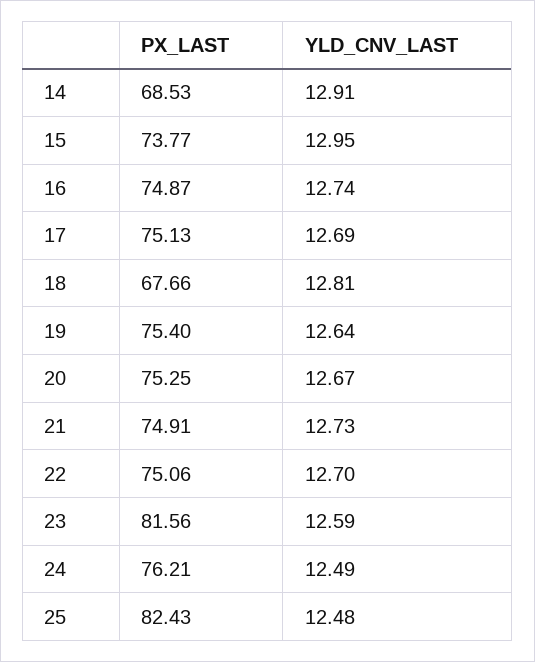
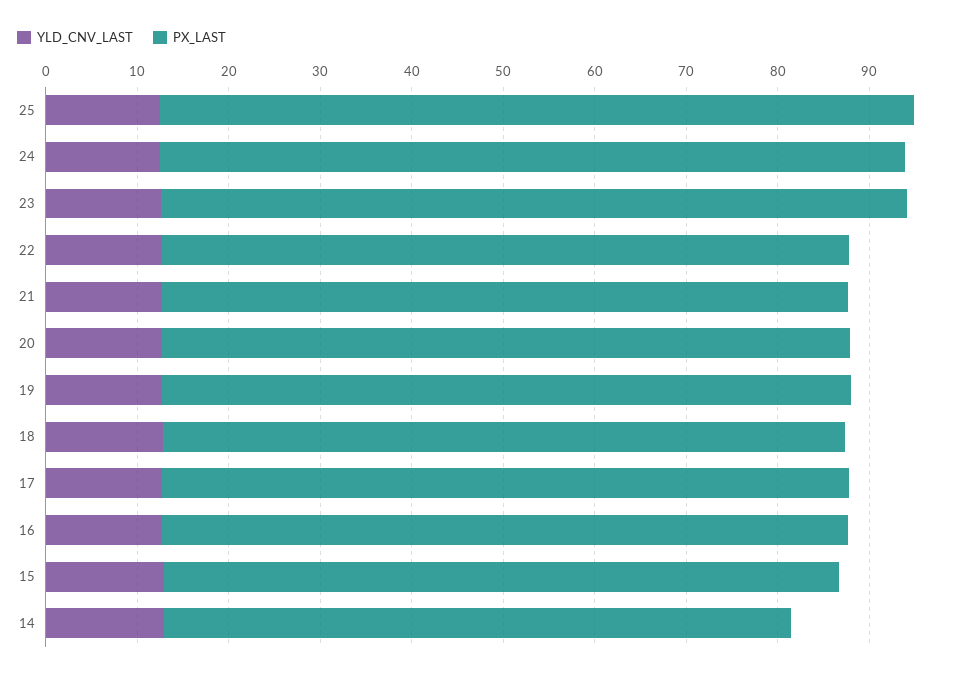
PX_LAST, 18: 67.66 -> 74
PX_LAST, 24: 76.21 -> 82

